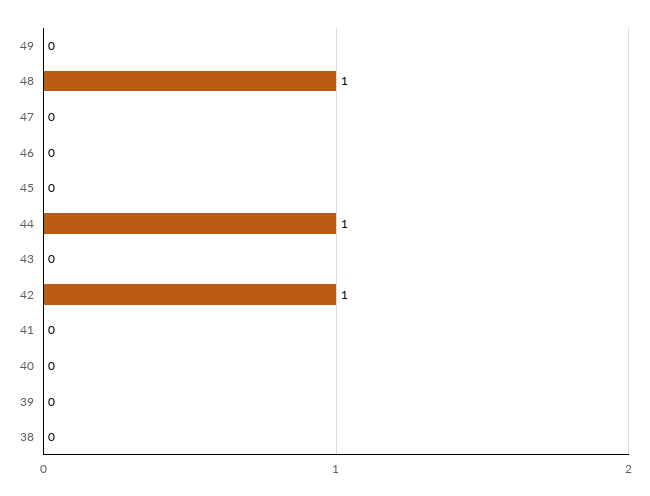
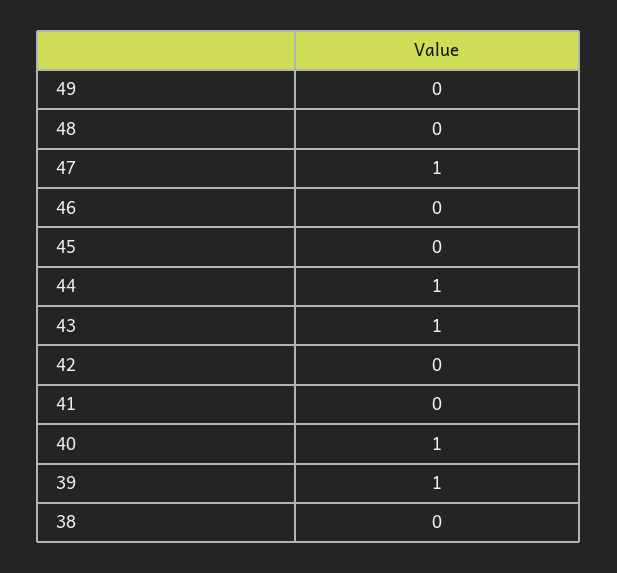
48: 1 -> 0
47: 0 -> 1
43: 0 -> 1
42: 1 -> 0
40: 0 -> 1
39: 0 -> 1

